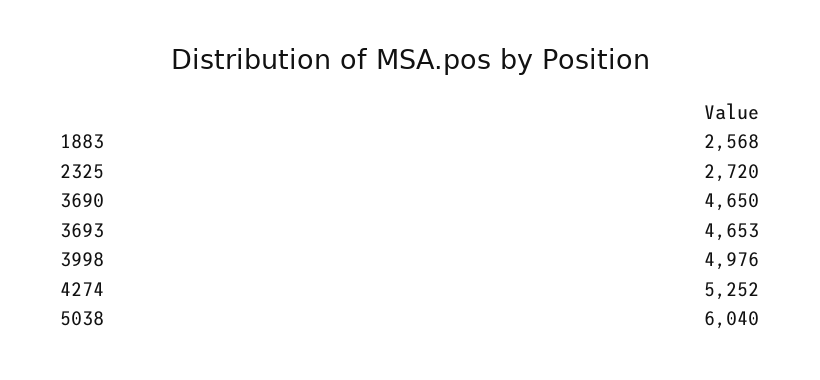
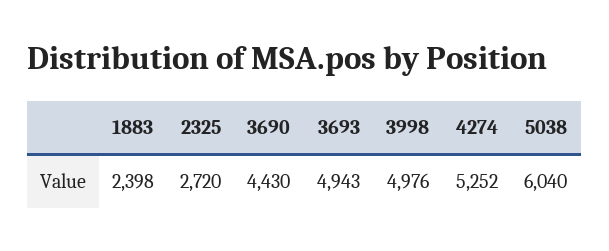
1883: 2568 -> 2398
3690: 4650 -> 4430
3693: 4653 -> 4943

